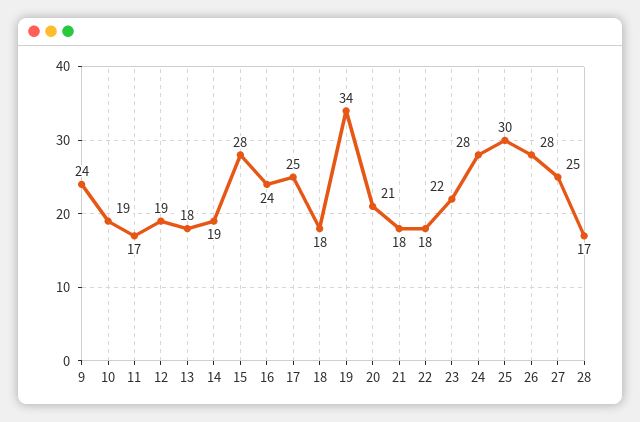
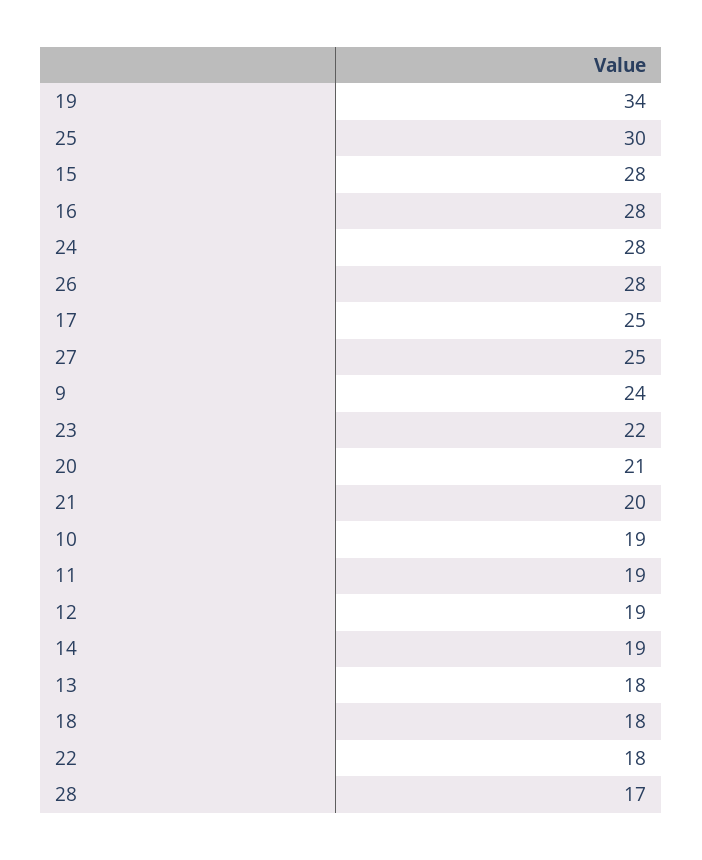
11: 17 -> 19
16: 24 -> 28
21: 18 -> 20

